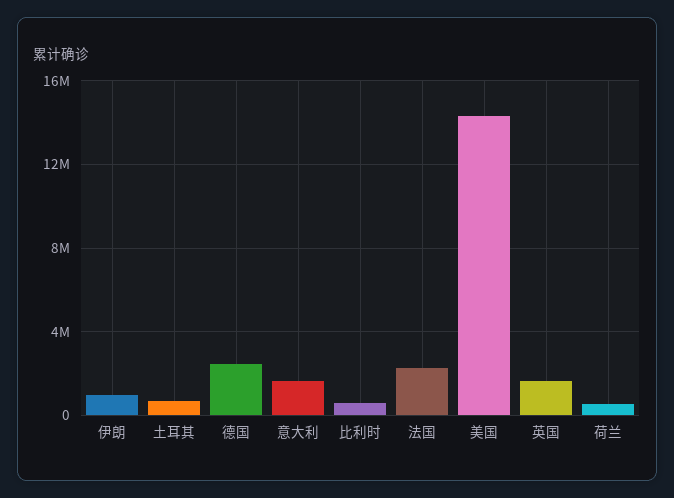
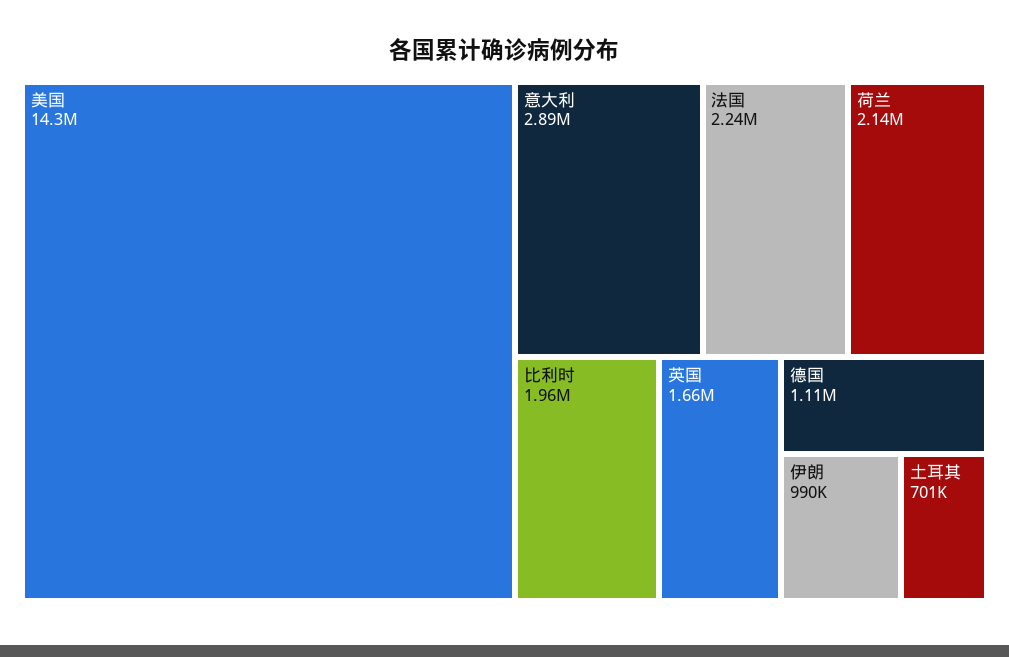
德国: 2500000 -> 1110000
意大利: 1500000 -> 2890000
比利时: 500000 -> 1960000
荷兰: 500000 -> 2140000

